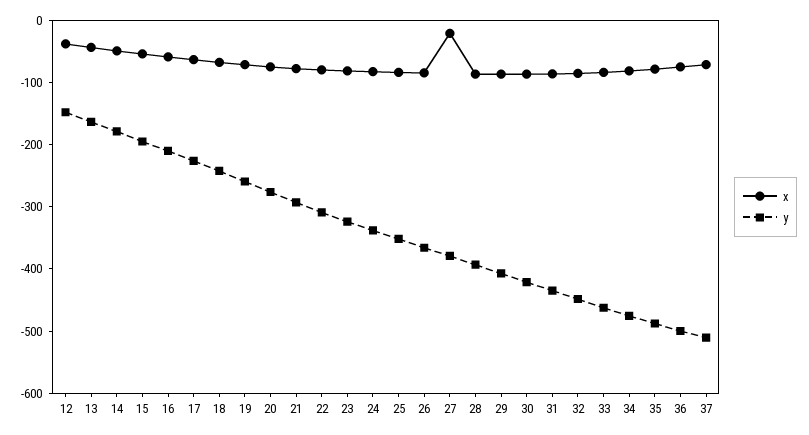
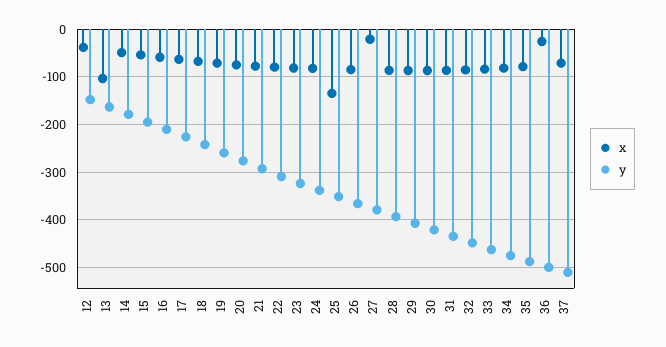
x, 13: -40 -> -100
x, 25: -80 -> -140
x, 36: -80 -> -20

